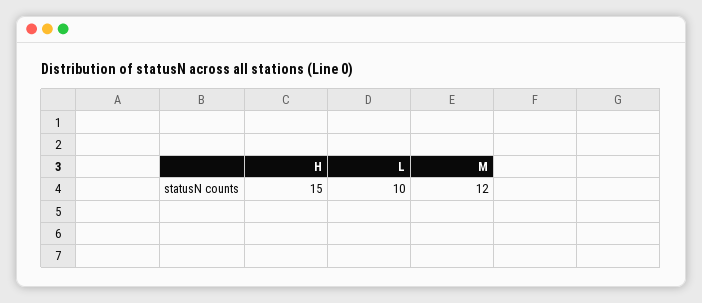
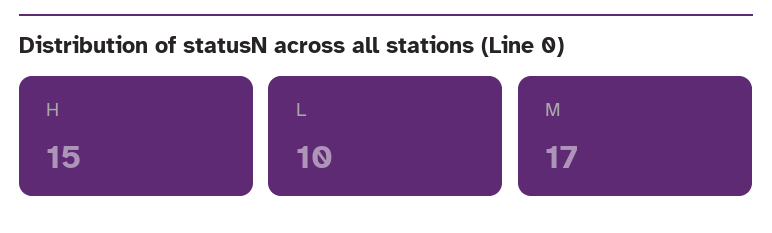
M: 12 -> 17

